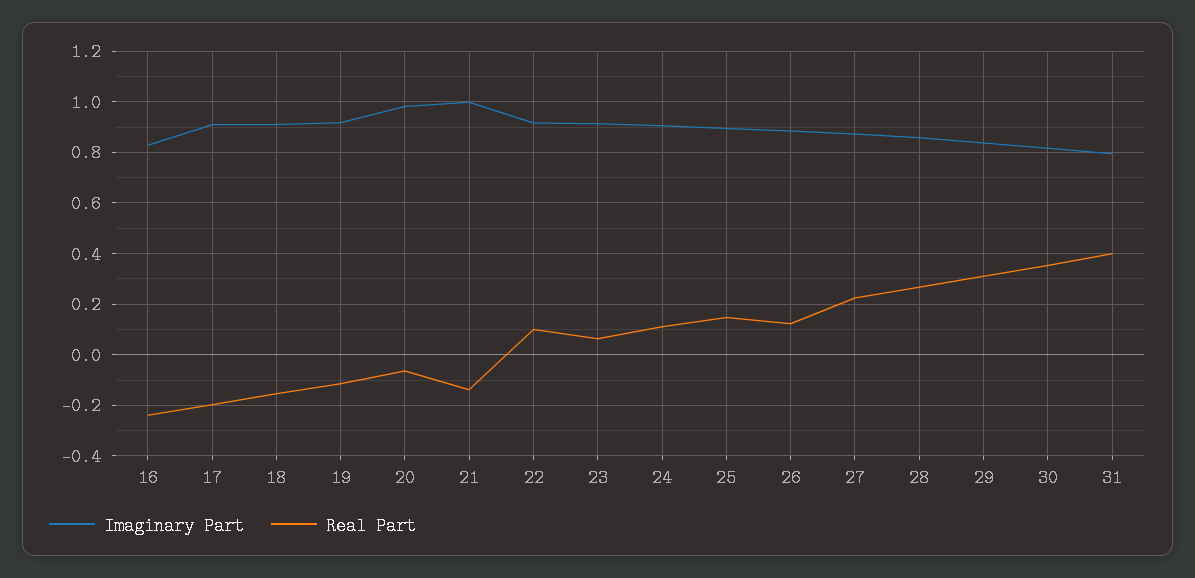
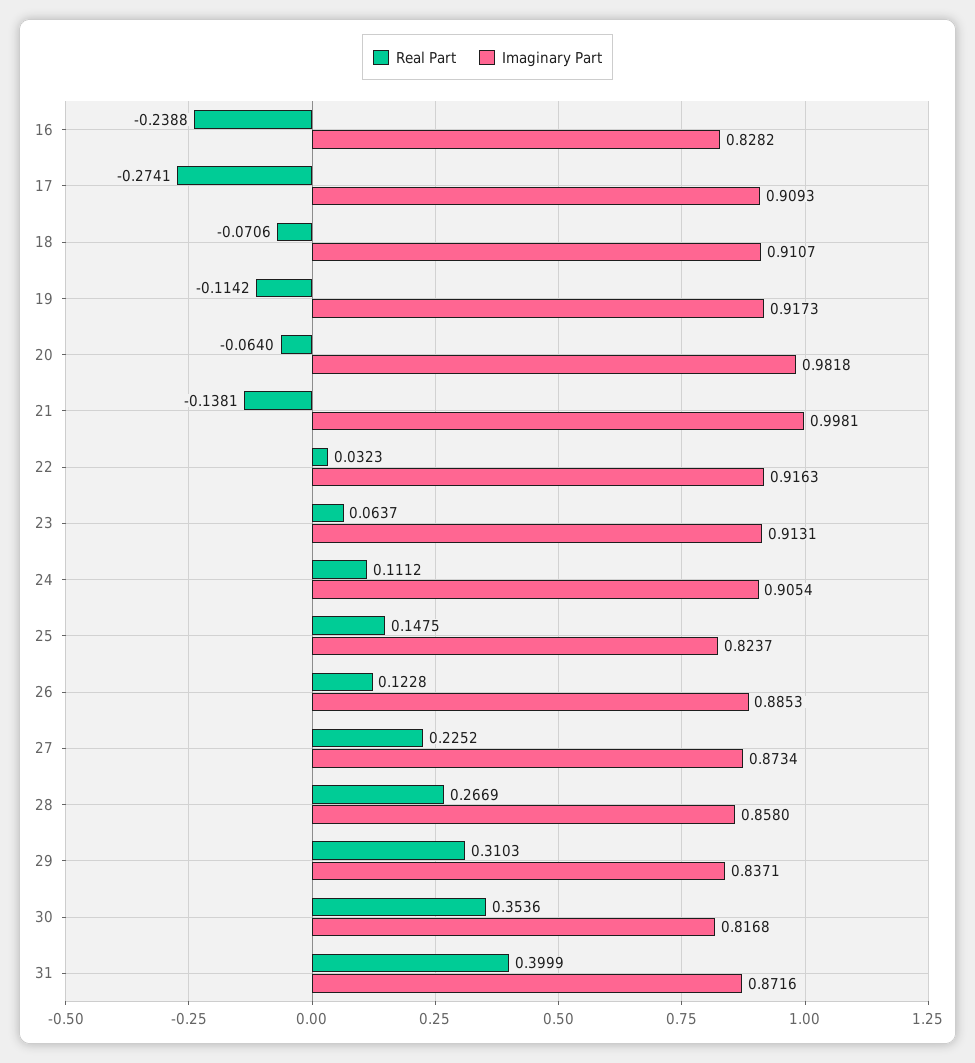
Real Part, 17: -0.2 -> -0.2741
Real Part, 18: -0.15 -> -0.0706
Real Part, 22: 0.1 -> 0.0323
Imaginary Part, 25: 0.9 -> 0.8237
Imaginary Part, 31: 0.8 -> 0.8716

